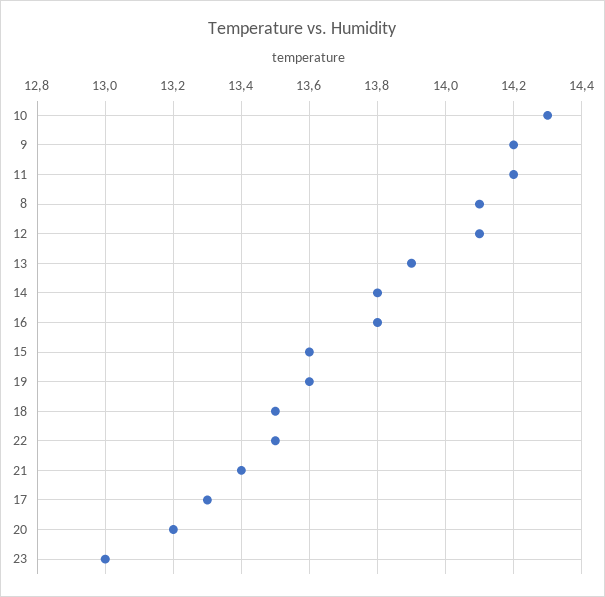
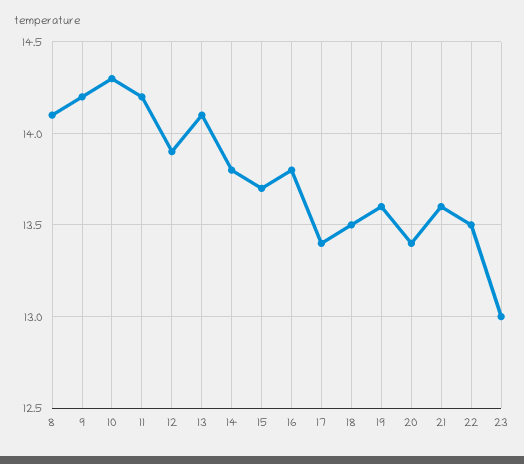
12: 14.1 -> 13.9
13: 13.9 -> 14.1
15: 13.6 -> 13.7
21: 13.4 -> 13.6
17: 13.3 -> 13.4
20: 13.2 -> 13.4

